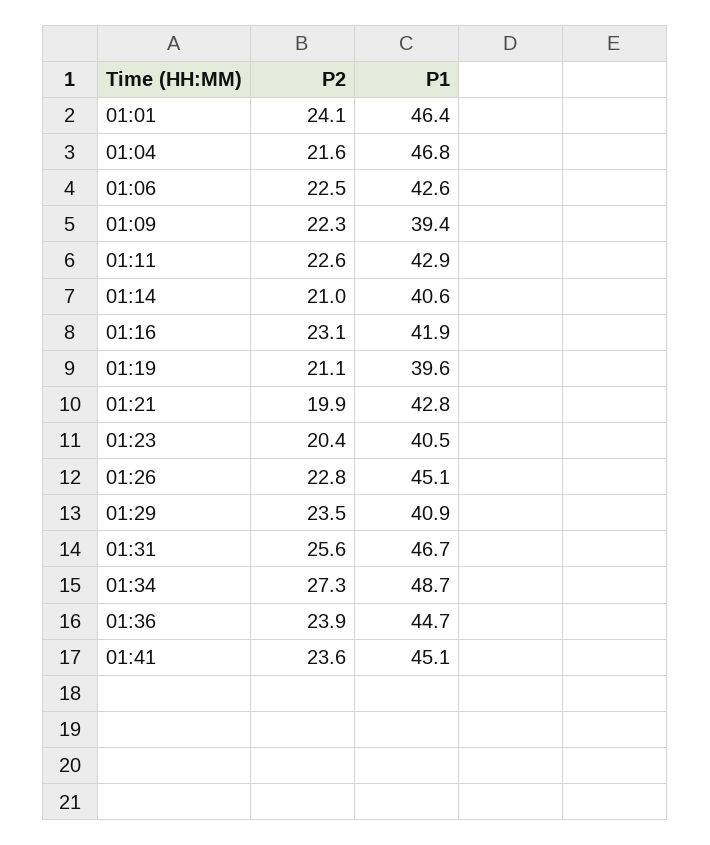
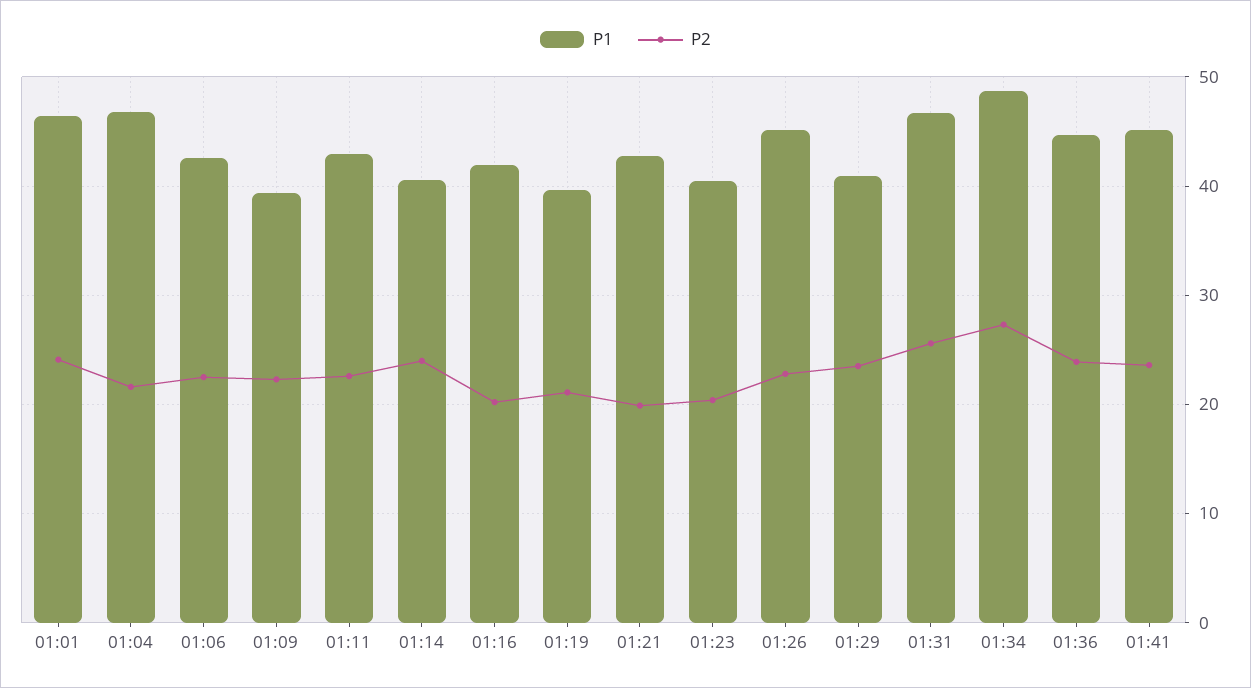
P2, 01:14: 21 -> 24
P2, 01:16: 23.1 -> 20

